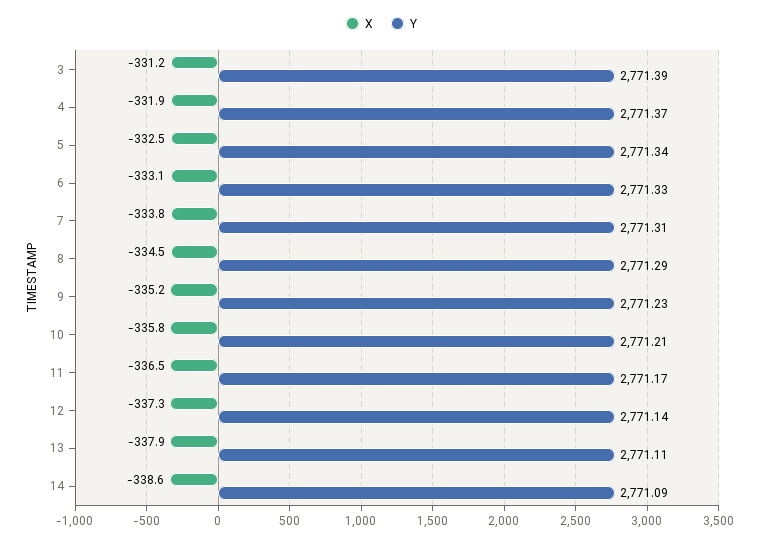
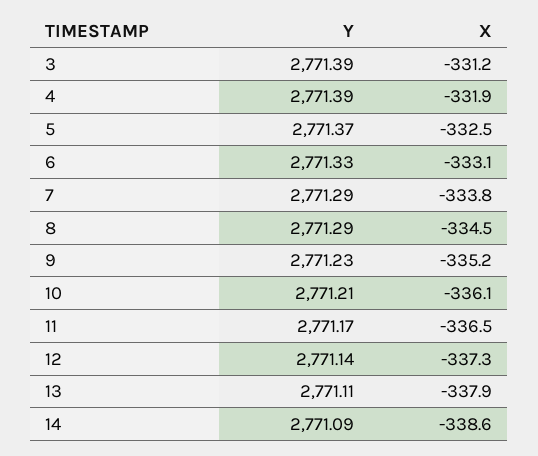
Y, 4: 2771.37 -> 2771.39
Y, 5: 2771.34 -> 2771.37
Y, 7: 2771.31 -> 2771.29
X, 10: -335.8 -> -336.1

